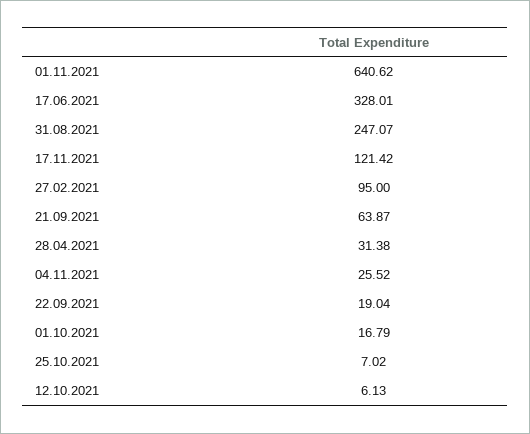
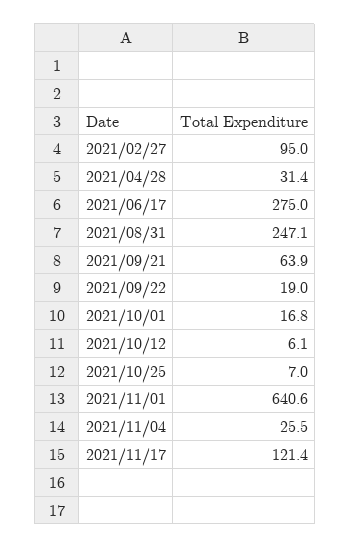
17.06.2021: 328.01 -> 275

